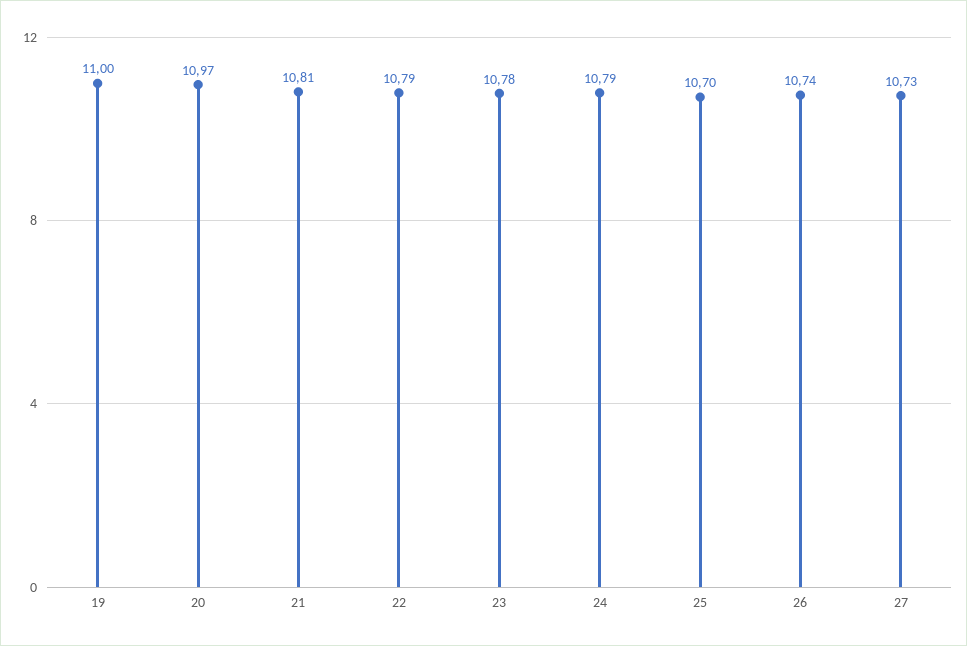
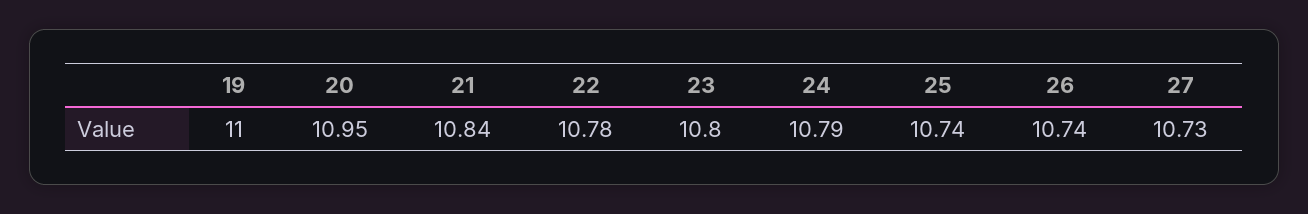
20: 10.97 -> 10.95
21: 10.81 -> 10.84
22: 10.79 -> 10.78
23: 10.78 -> 10.8
25: 10.7 -> 10.74

